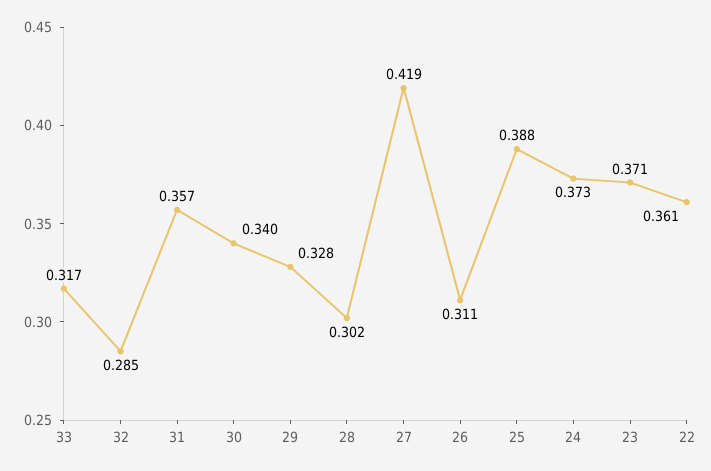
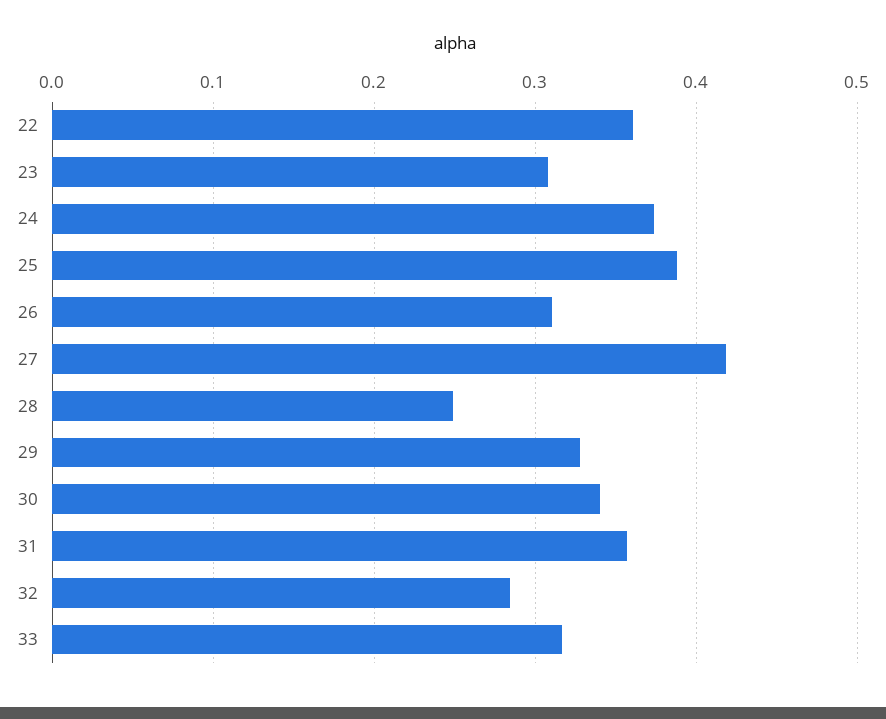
28: 0.302 -> 0.25
23: 0.371 -> 0.31

